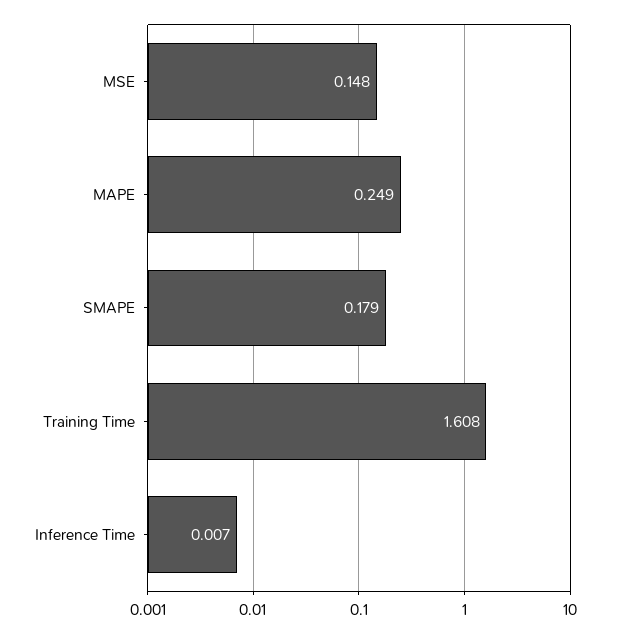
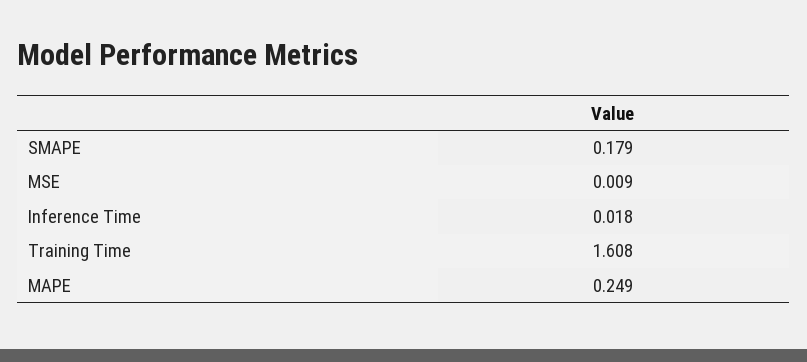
MSE: 0.148 -> 0.009
Inference Time: 0.007 -> 0.018

